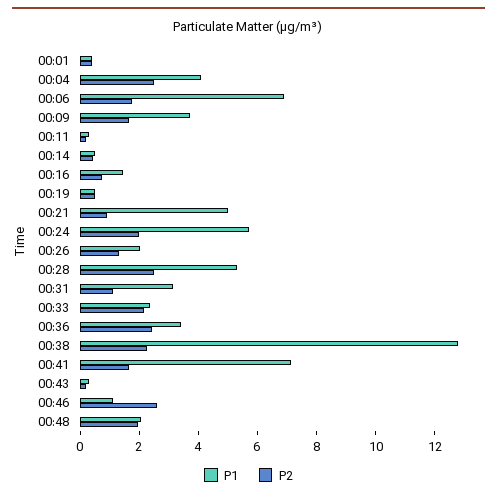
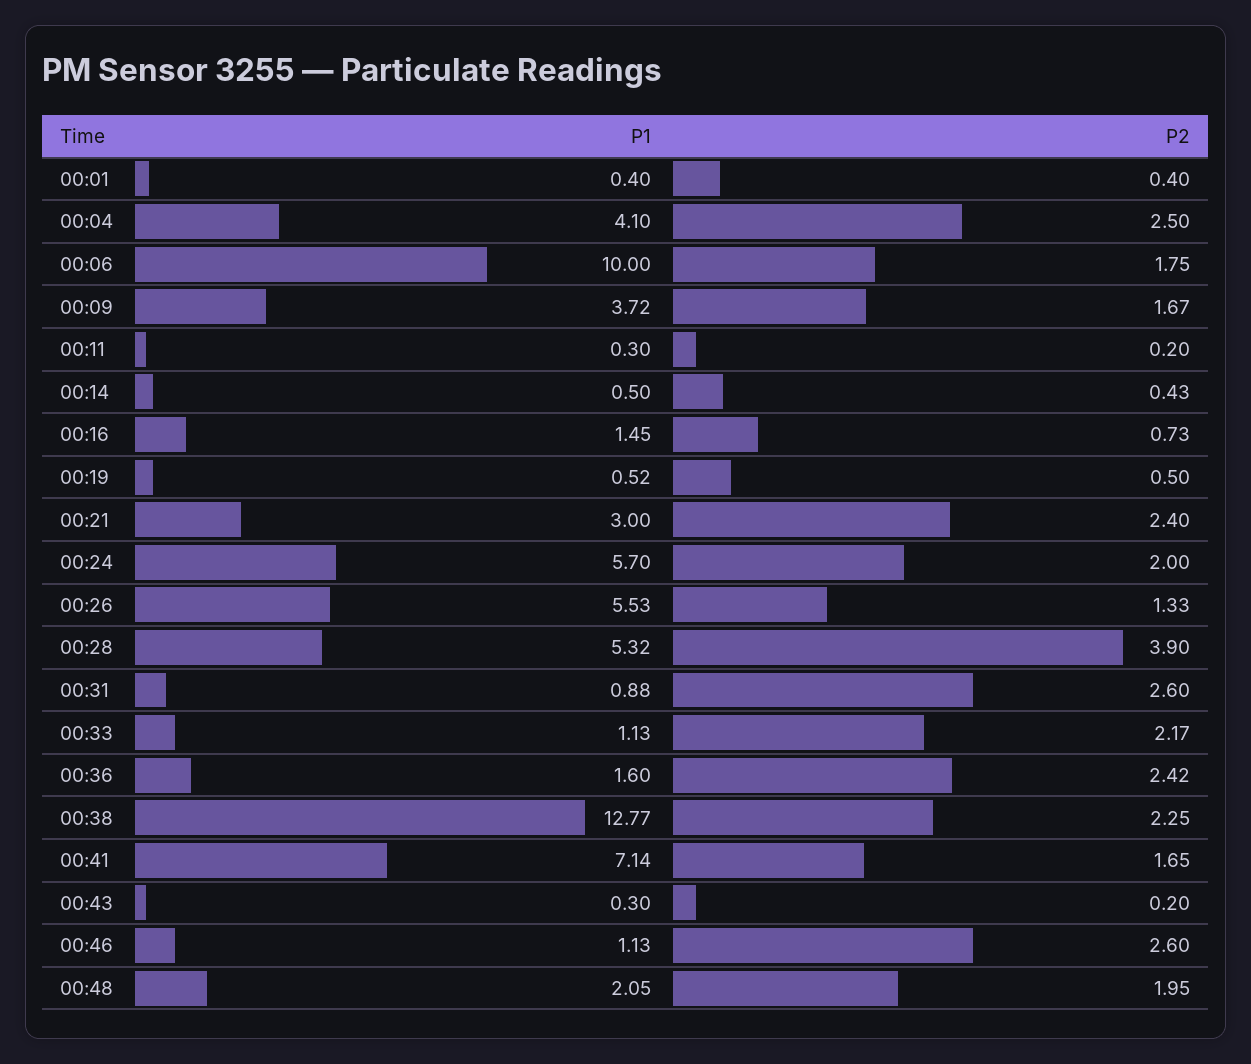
P1, 00:06: 7 -> 10
P1, 00:21: 5 -> 3
P2, 00:21: 1 -> 2.4
P1, 00:26: 2 -> 5.53
P2, 00:28: 2.5 -> 3.9
P1, 00:31: 3 -> 0.88
P2, 00:31: 1 -> 2.6
P1, 00:33: 2.5 -> 1.13
P1, 00:36: 3.5 -> 1.6

